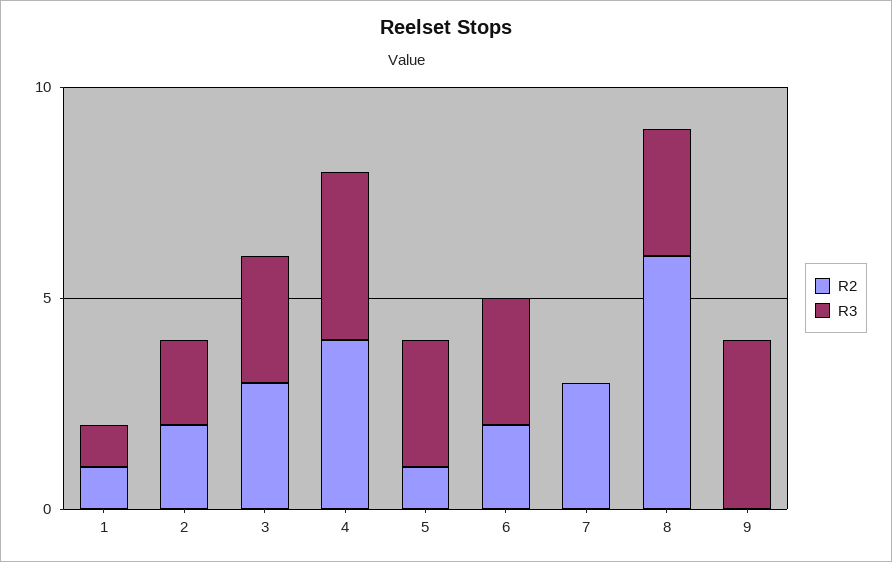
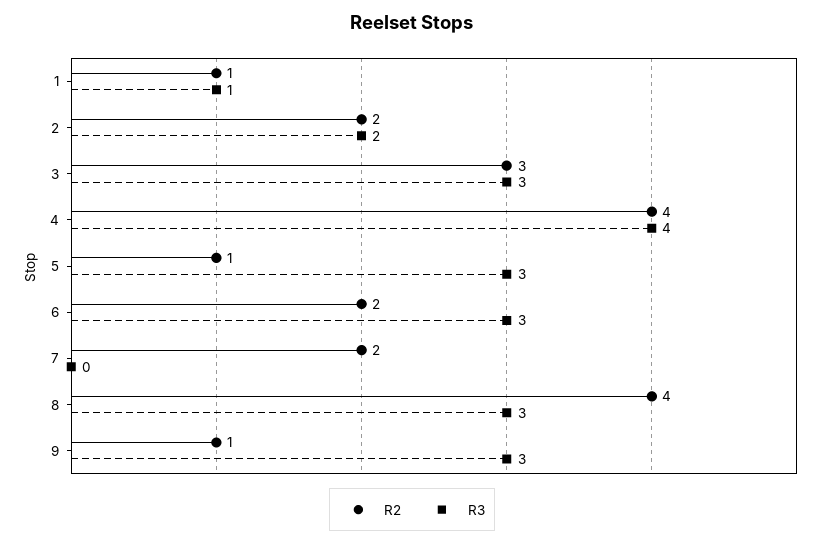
R2, 7: 3 -> 2
R2, 8: 6 -> 4
R2, 9: 0 -> 1
R3, 9: 4 -> 3

